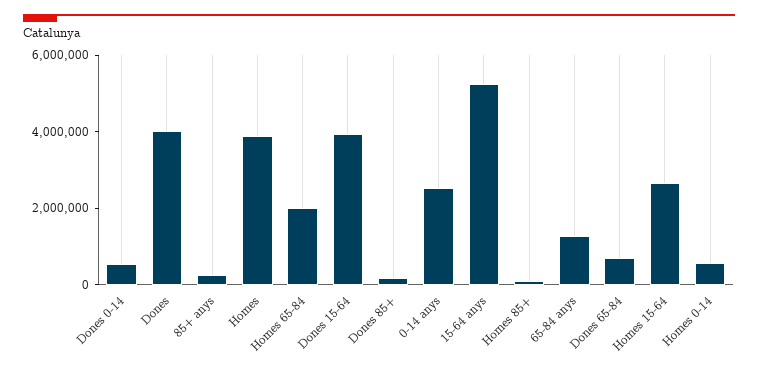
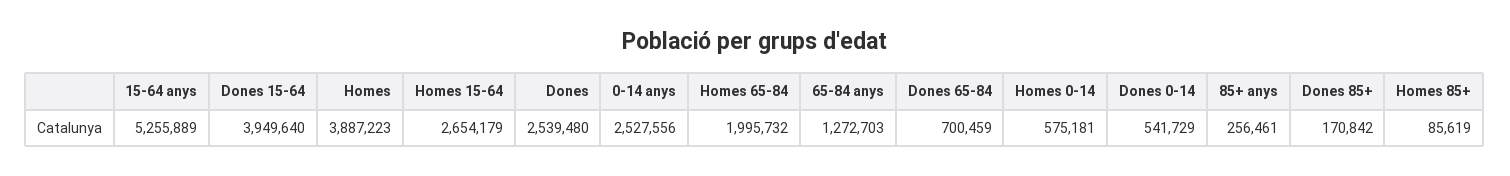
Dones: 4000000 -> 2539480

